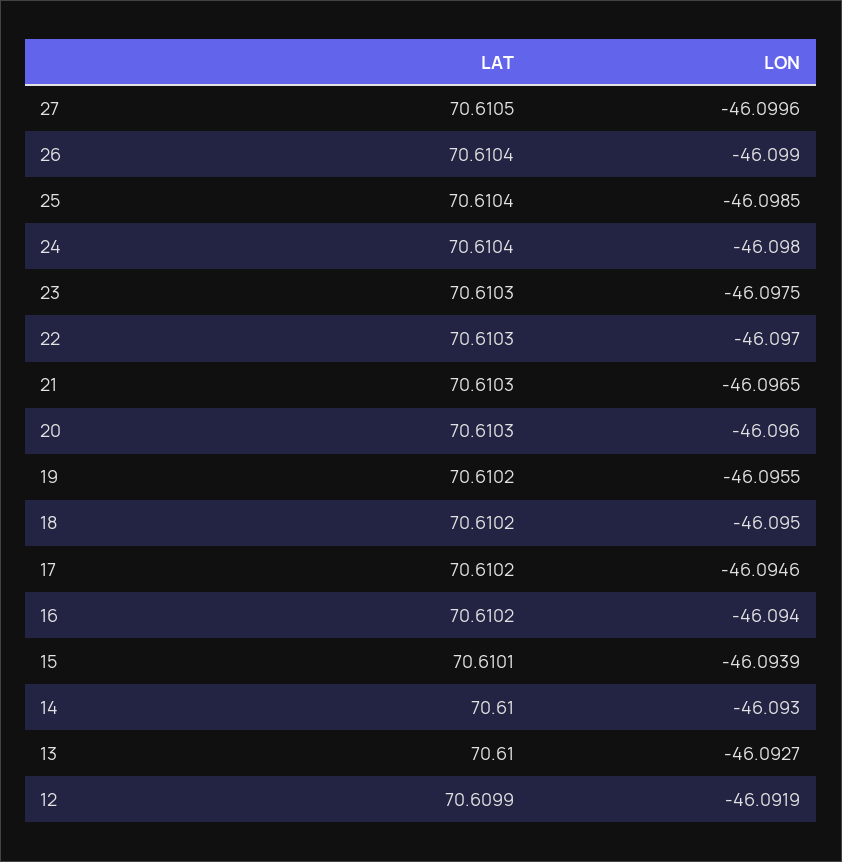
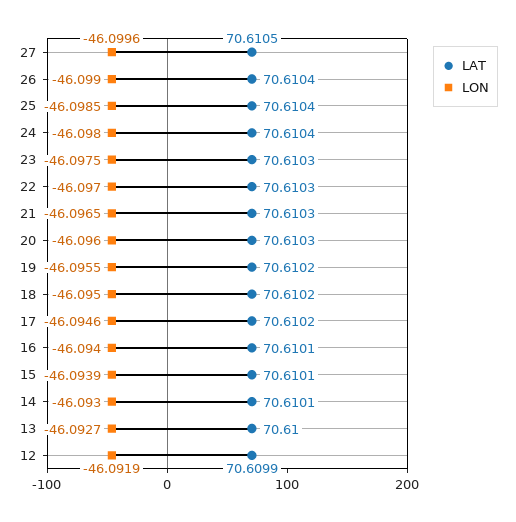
LAT, 16: 70.6102 -> 70.6101
LAT, 14: 70.61 -> 70.6101

